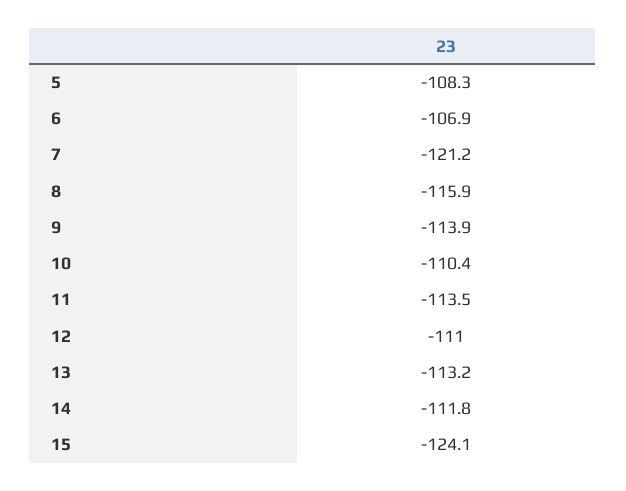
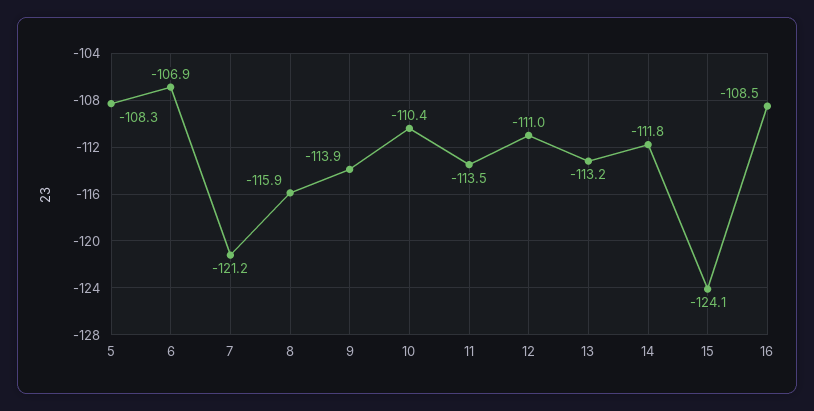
16: none -> -108.5

